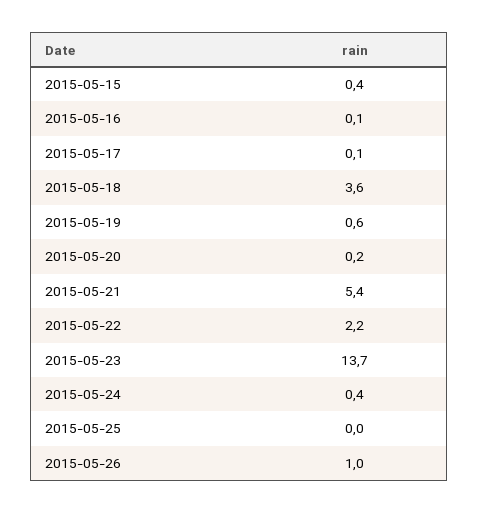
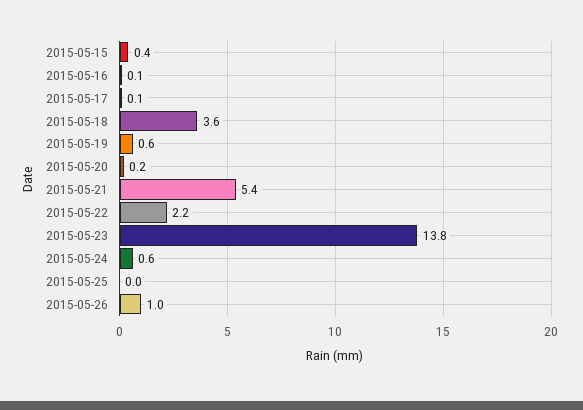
2015-05-23: 13.7 -> 13.8
2015-05-24: 0.4 -> 0.6

